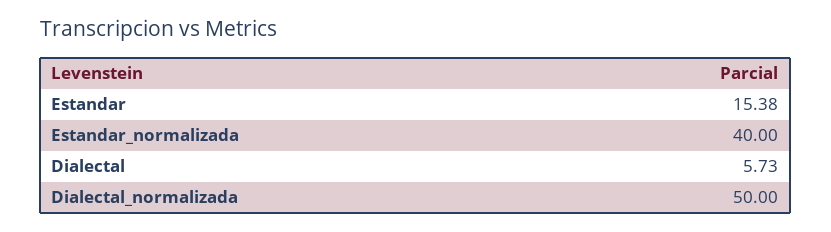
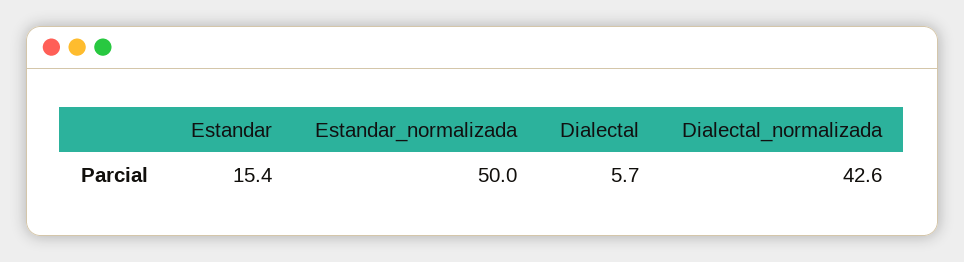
Estandar_normalizada: 40 -> 50
Dialectal_normalizada: 50 -> 42.6

